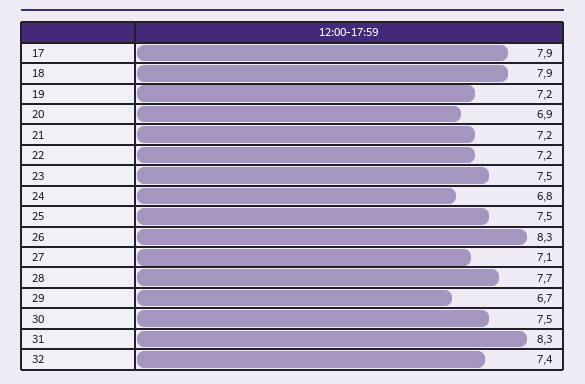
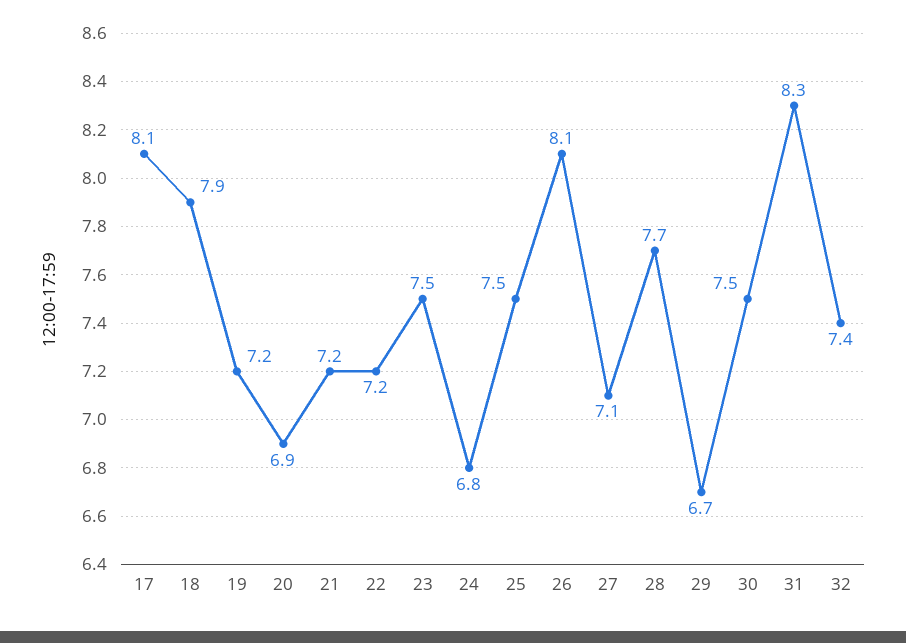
17: 7.9 -> 8.1
26: 8.3 -> 8.1

